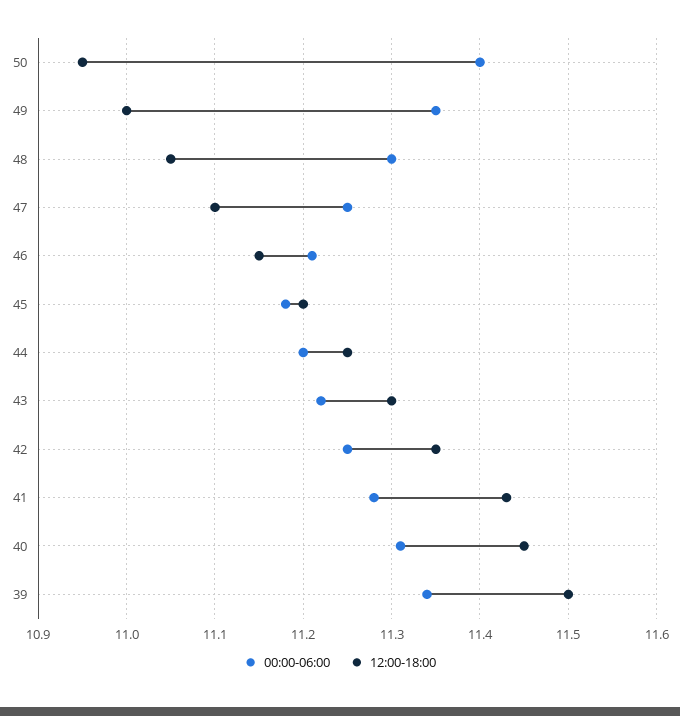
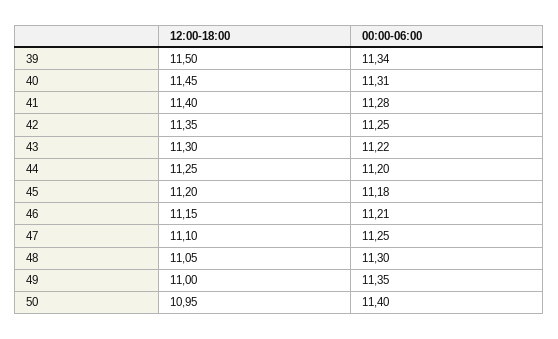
12:00-18:00, 41: 11.43 -> 11.4

